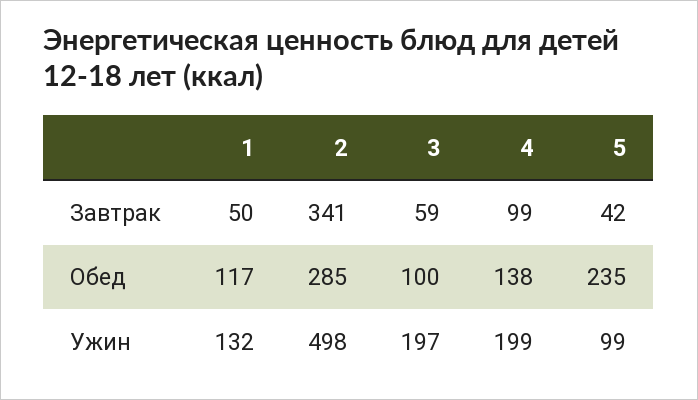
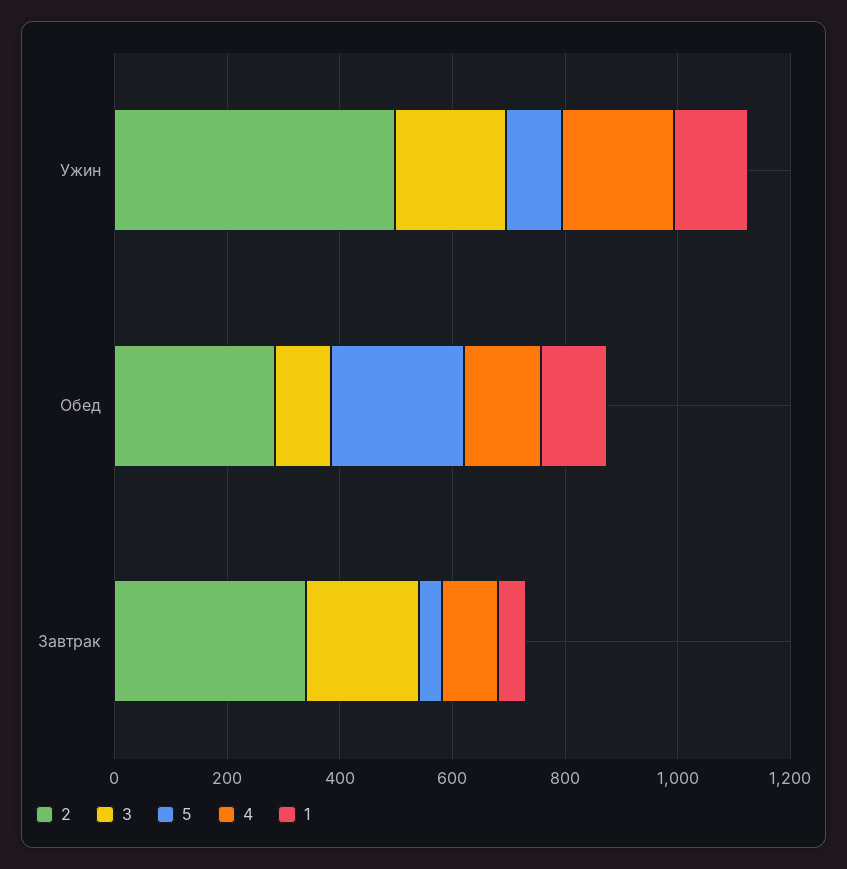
3, Завтрак: 59 -> 200

